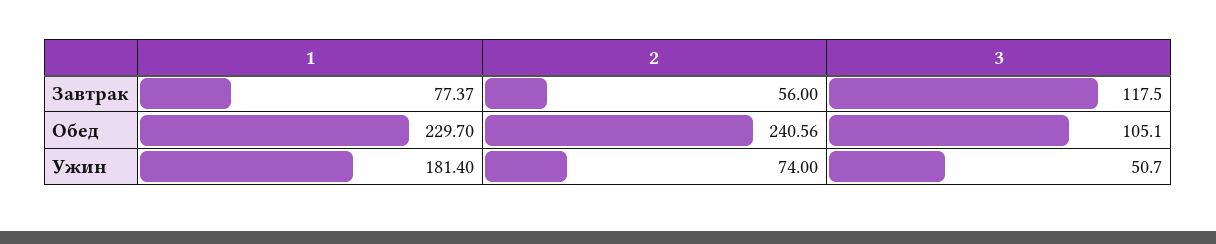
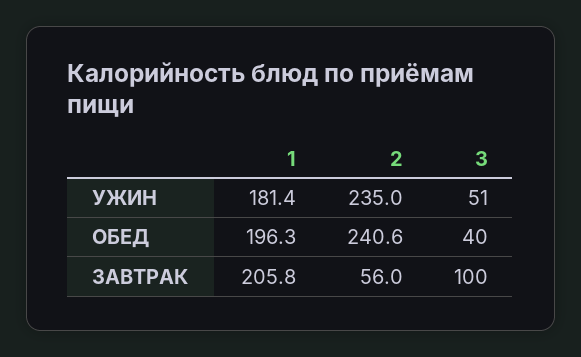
1, Завтрак: 77.37 -> 205.8
3, Завтрак: 117.5 -> 100
1, Обед: 229.7 -> 196.3
3, Обед: 105.1 -> 40
2, Ужин: 74 -> 235

